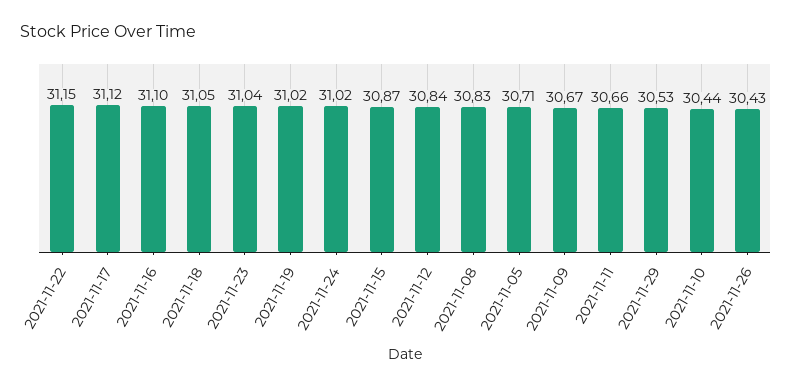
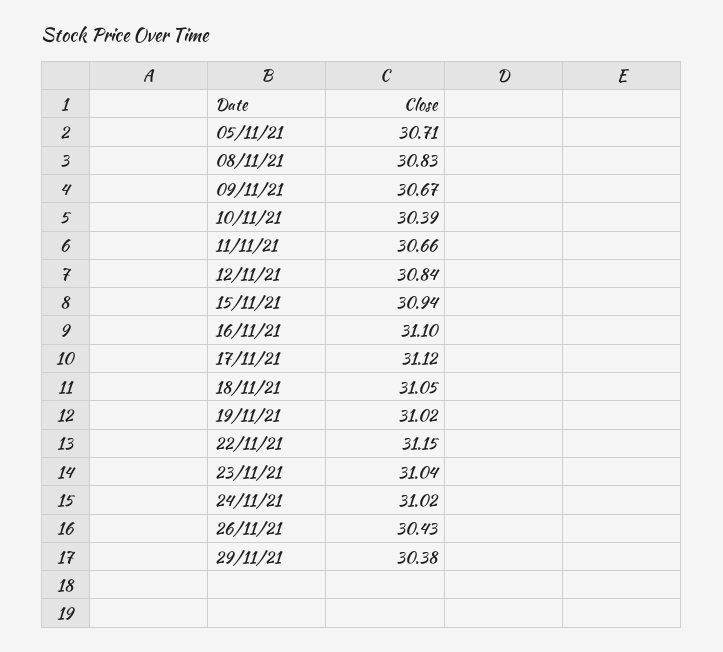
2021-11-15: 30.87 -> 30.94
2021-11-29: 30.53 -> 30.38
2021-11-10: 30.44 -> 30.39

